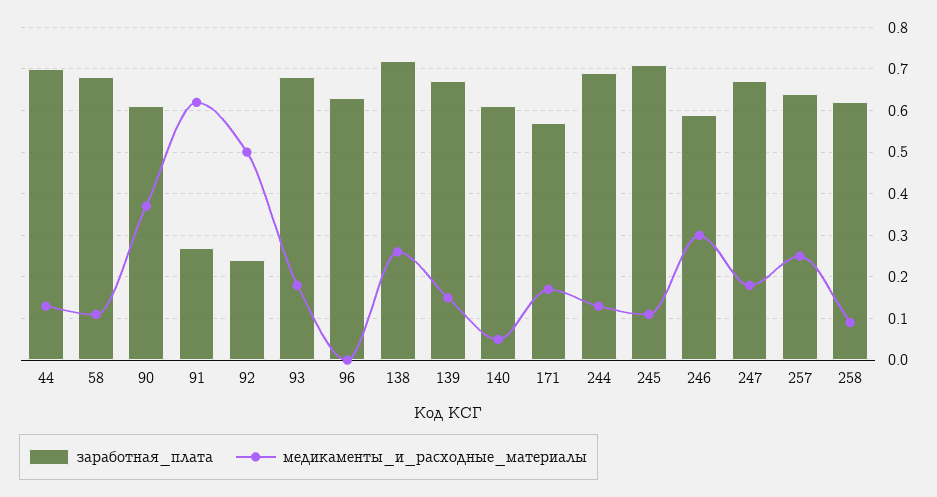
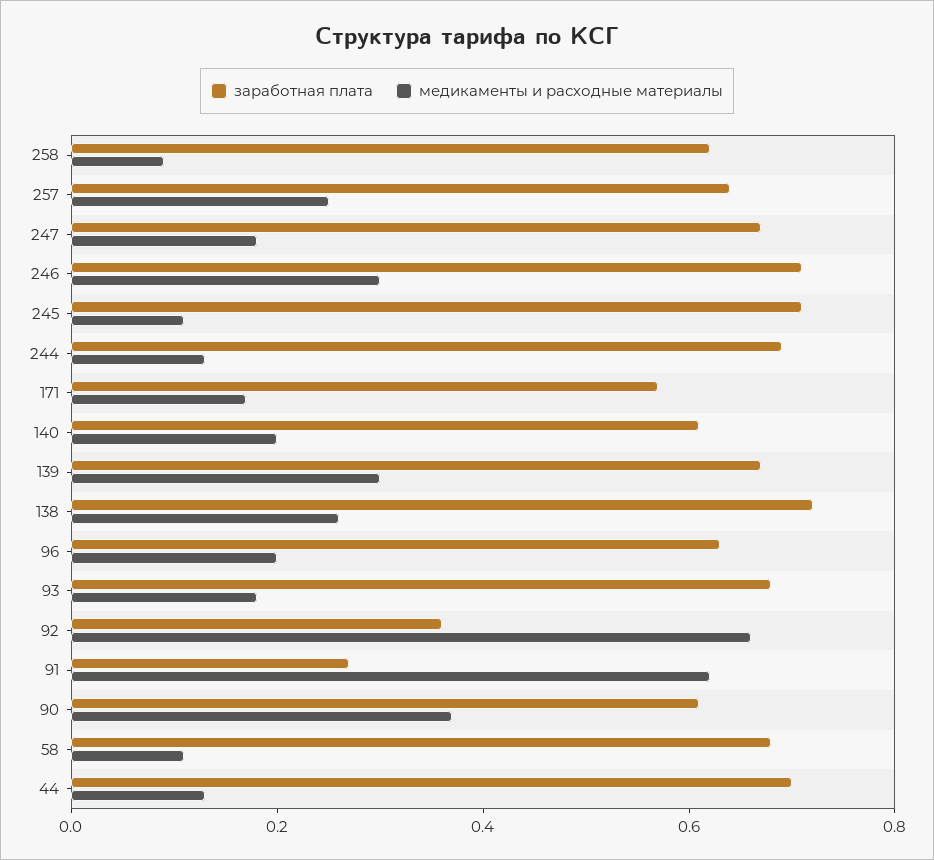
заработная_плата, 92: 0.25 -> 0.35
медикаменты_и_расходные_материалы, 92: 0.5 -> 0.65
медикаменты_и_расходные_материалы, 96: 0 -> 0.2
медикаменты_и_расходные_материалы, 139: 0.15 -> 0.3
медикаменты_и_расходные_материалы, 140: 0.05 -> 0.2
заработная_плата, 246: 0.6 -> 0.7

